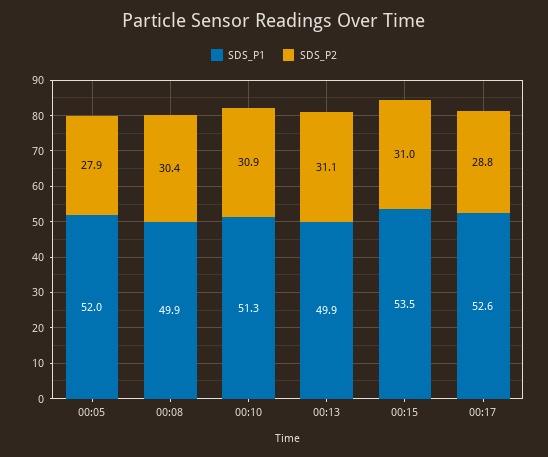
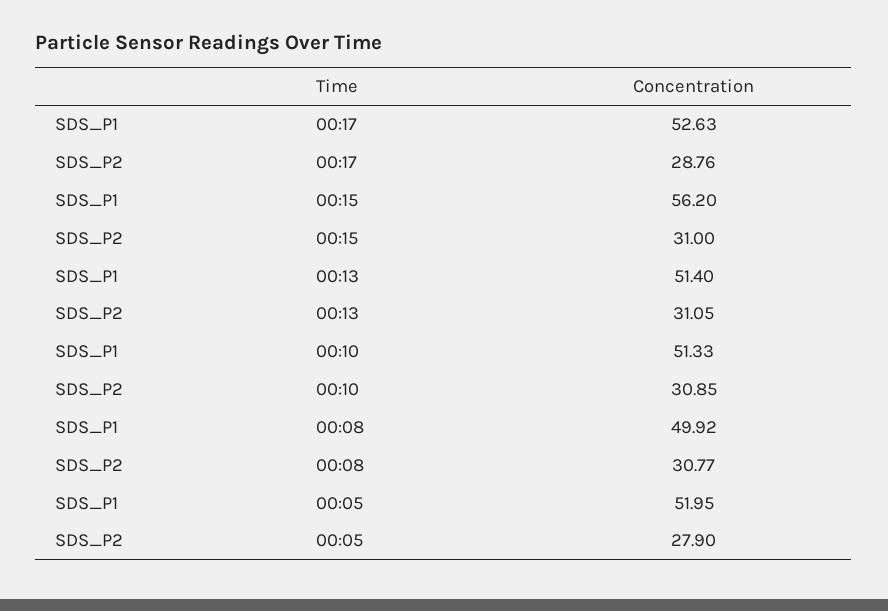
SDS_P2, 00:08: 30.4 -> 30.77
SDS_P1, 00:13: 49.9 -> 51.4
SDS_P1, 00:15: 53.5 -> 56.2

